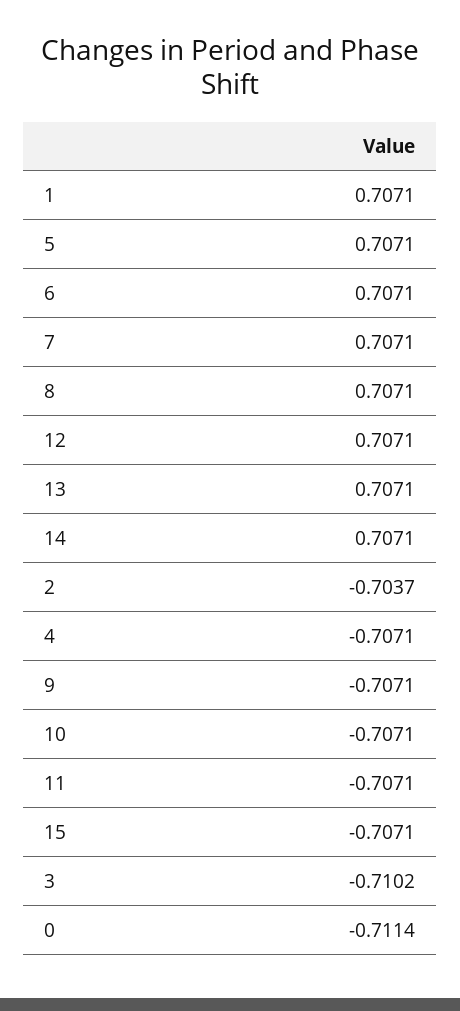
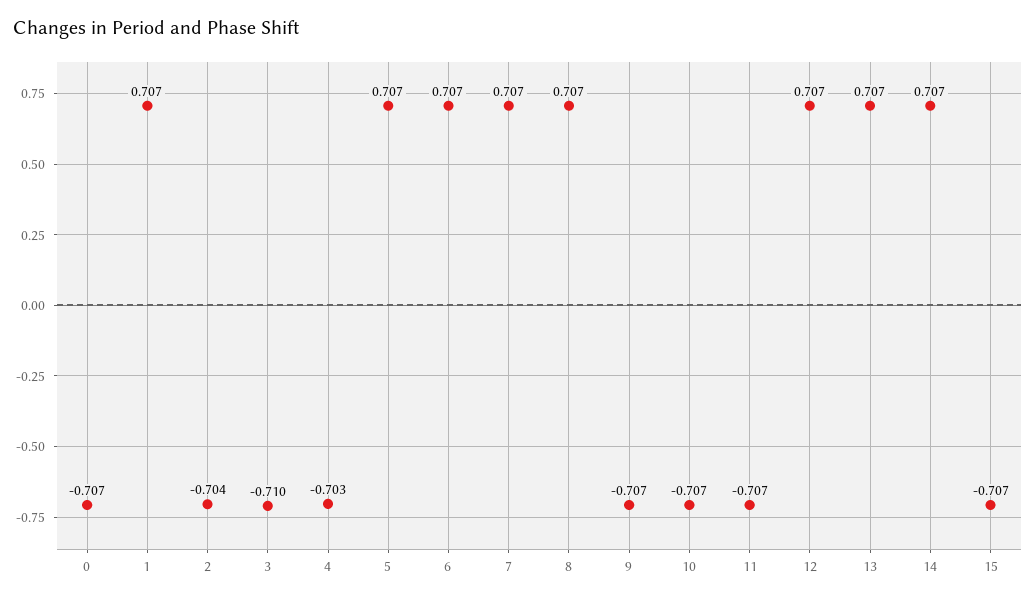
4: -0.7071 -> -0.703
0: -0.7114 -> -0.707

